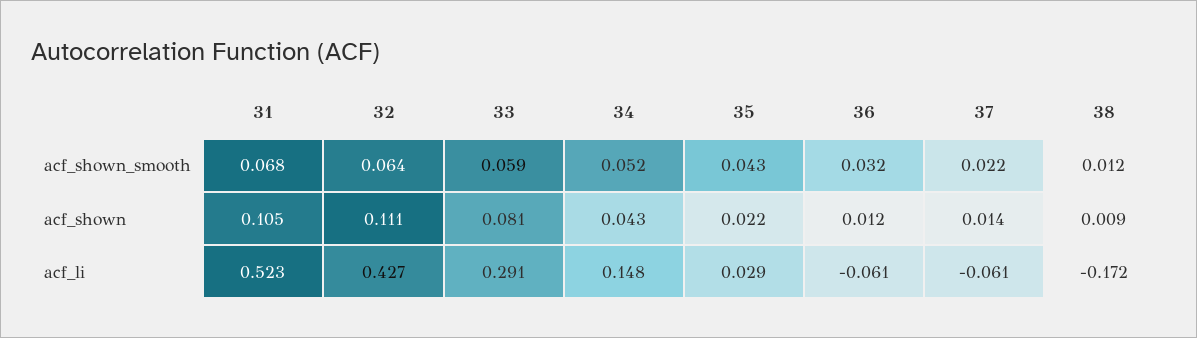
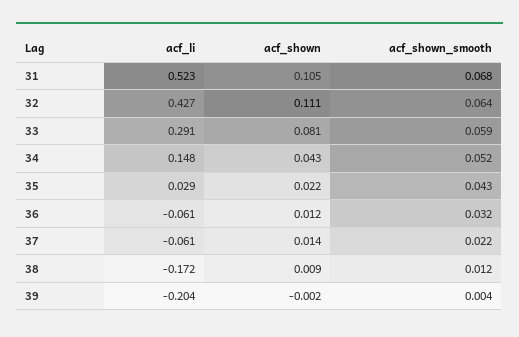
39, acf_li: none -> -0.204
39, acf_shown: none -> -0.002
39, acf_shown_smooth: none -> 0.004

